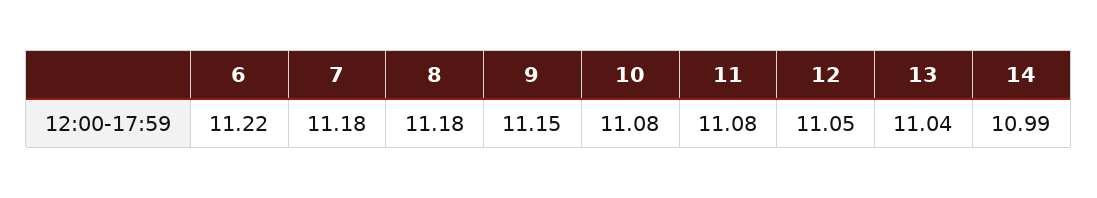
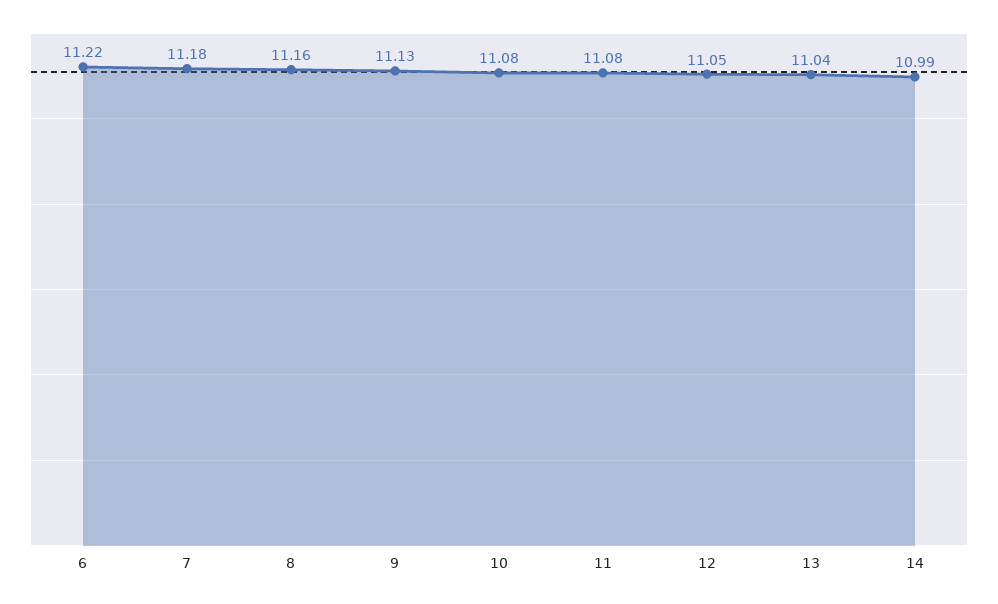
8: 11.18 -> 11.16
9: 11.15 -> 11.13

